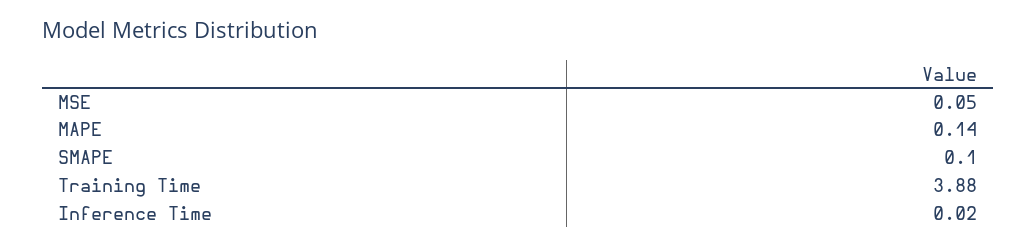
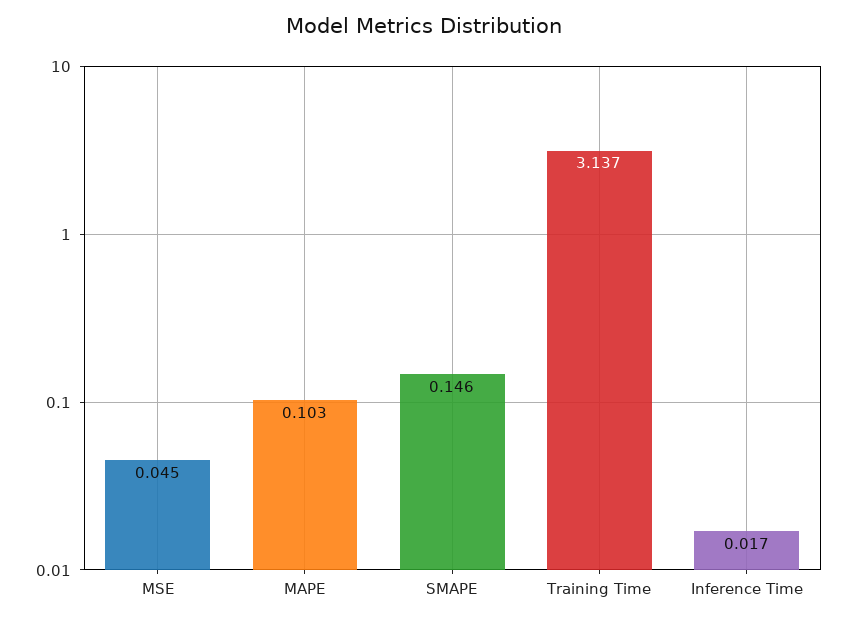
MAPE: 0.14 -> 0.103
SMAPE: 0.1 -> 0.146
Training Time: 3.88 -> 3.137

